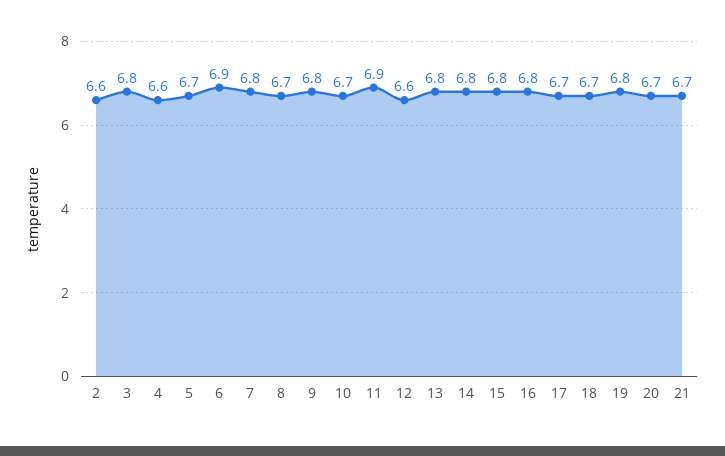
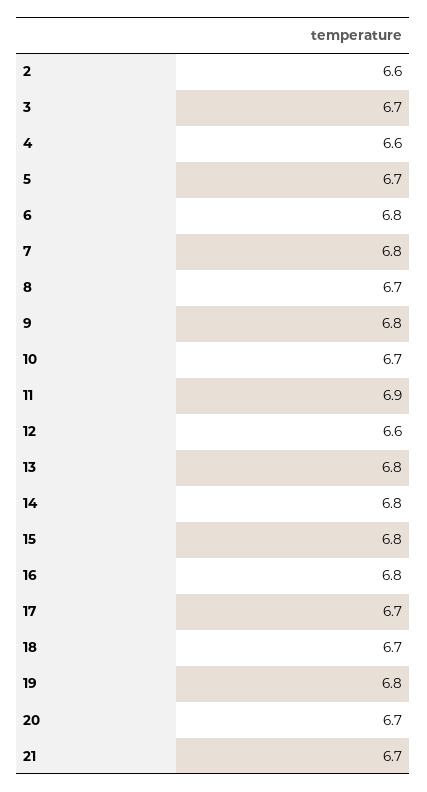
3: 6.8 -> 6.7
6: 6.9 -> 6.8

